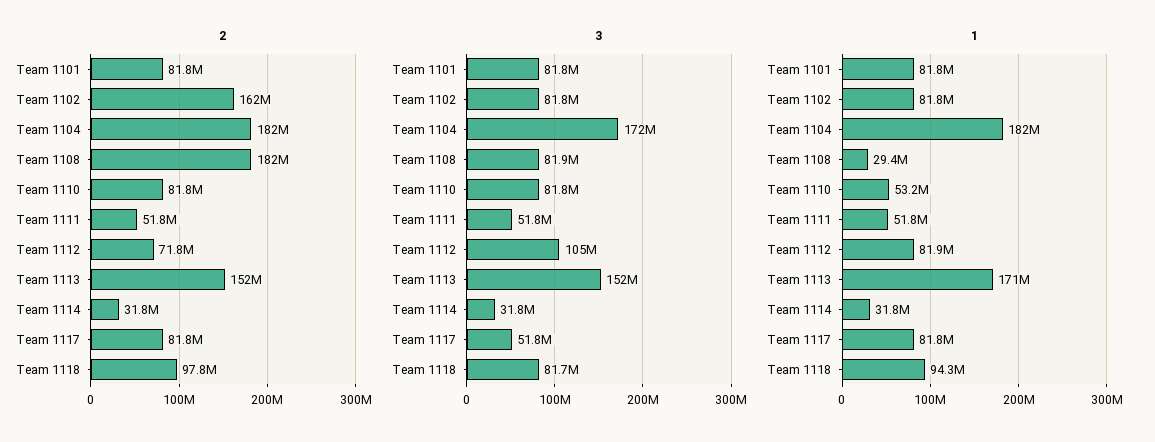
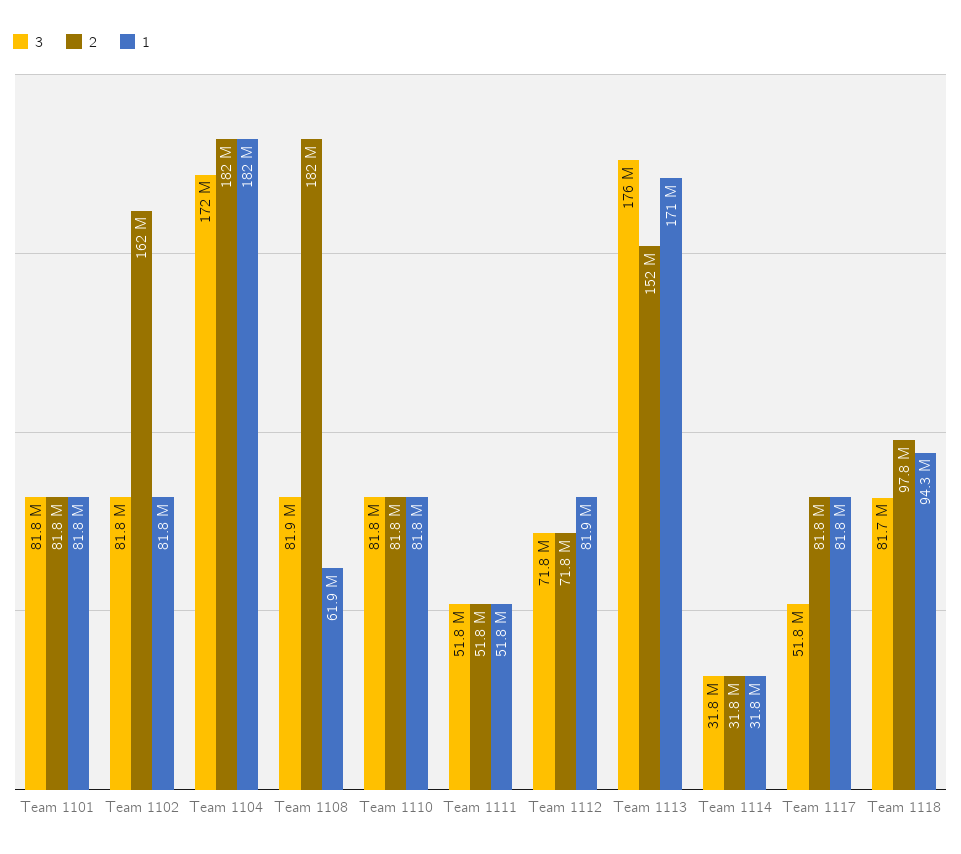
3, Team 1112: 105000000 -> 71800000
3, Team 1113: 152000000 -> 176000000
1, Team 1108: 29400000 -> 61900000
1, Team 1110: 53200000 -> 81800000

